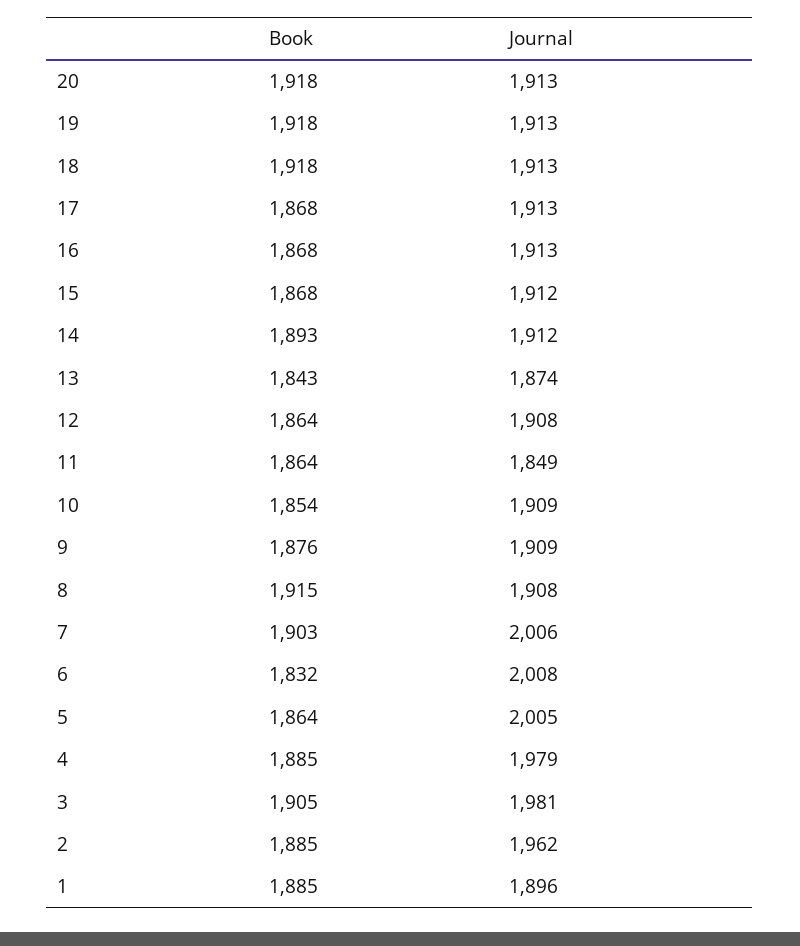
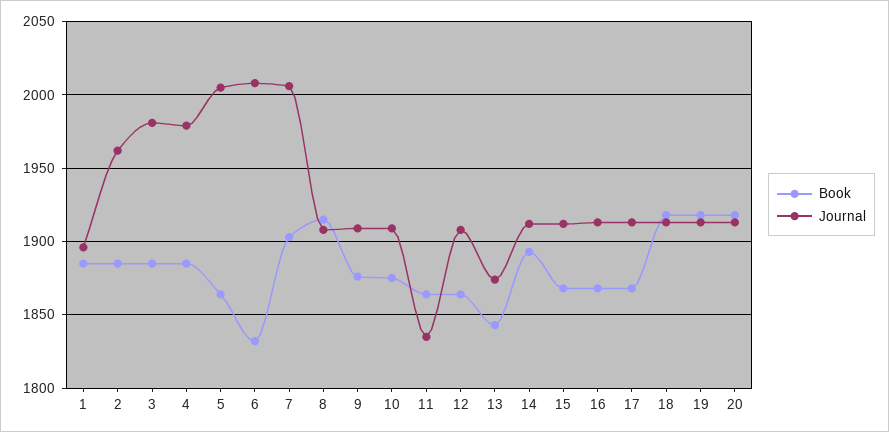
Journal, 11: 1849 -> 1835
Book, 10: 1854 -> 1875
Book, 3: 1905 -> 1885

